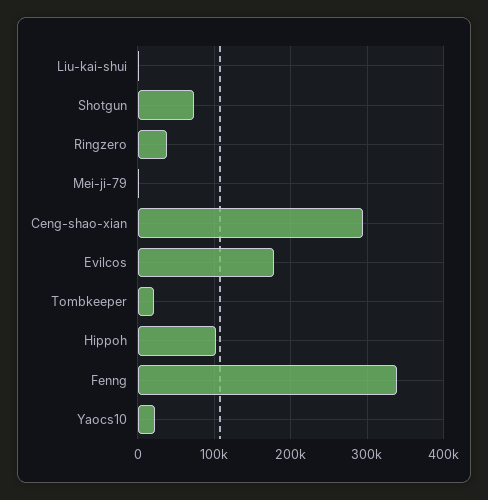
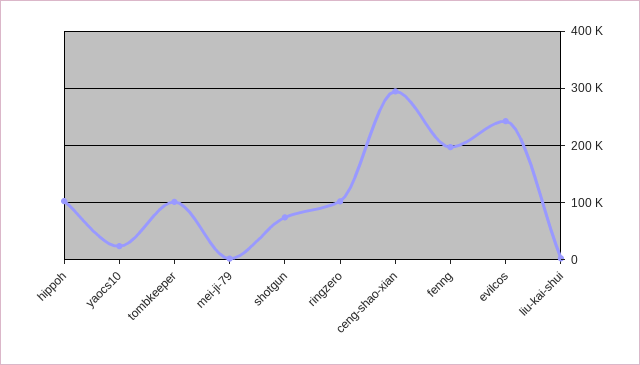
Ringzero: 40000 -> 100000
Evilcos: 180000 -> 240000
Tombkeeper: 20000 -> 100000
Fenng: 340000 -> 200000

